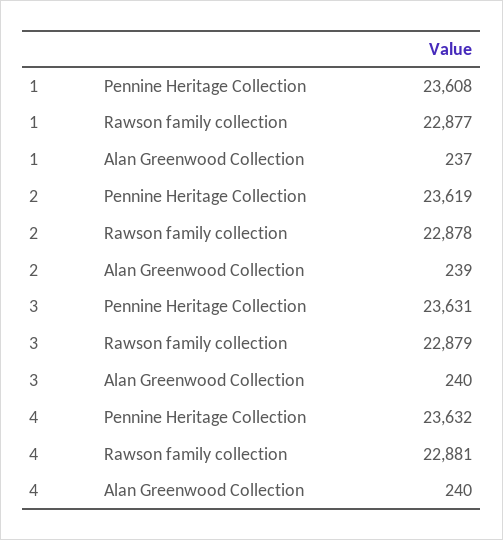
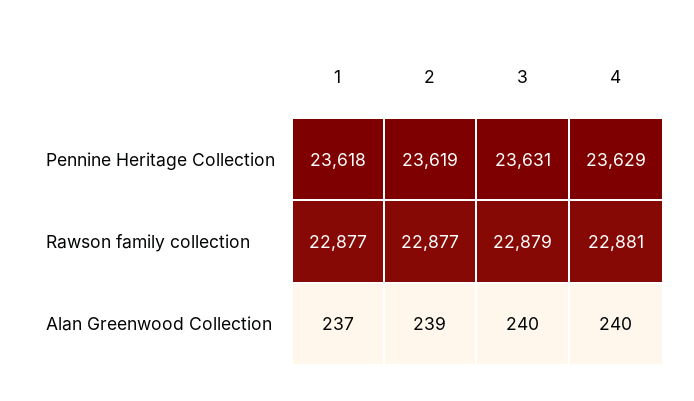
1, Pennine Heritage Collection: 23608 -> 23618
2, Rawson family collection: 22878 -> 22877
4, Pennine Heritage Collection: 23632 -> 23629

